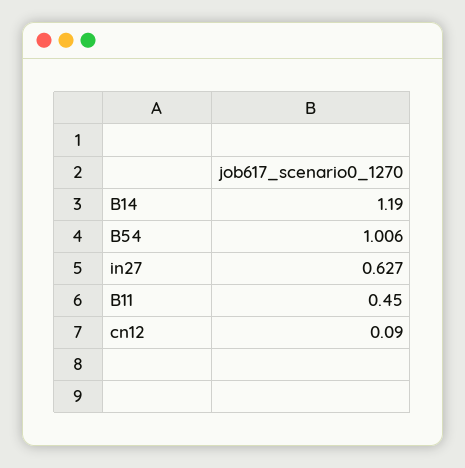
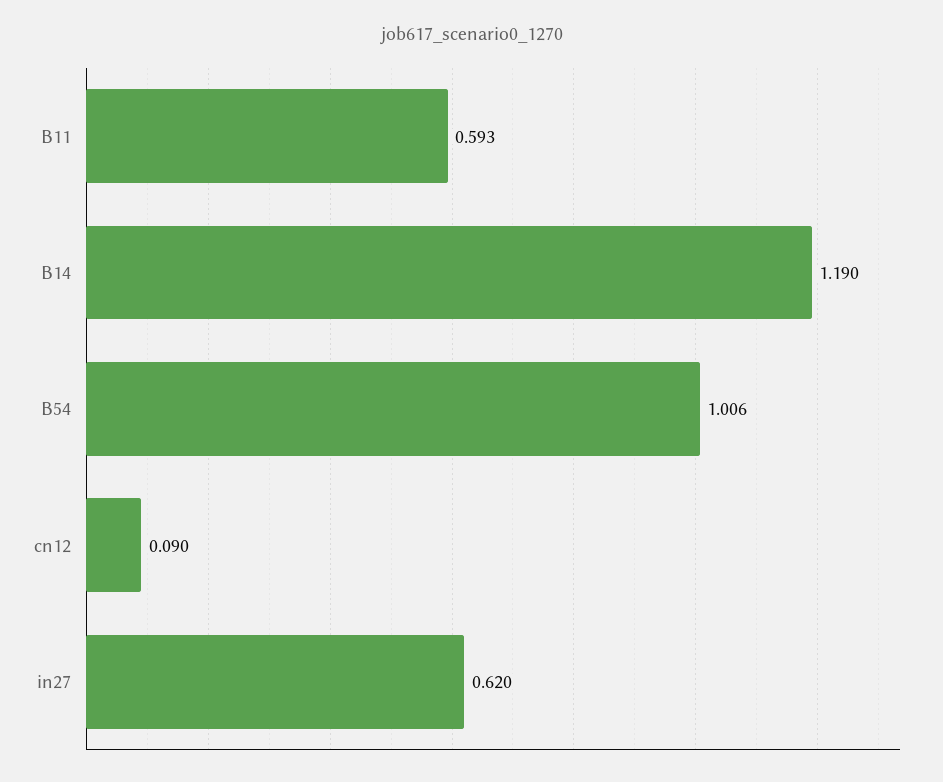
in27: 0.627 -> 0.62
B11: 0.45 -> 0.593

